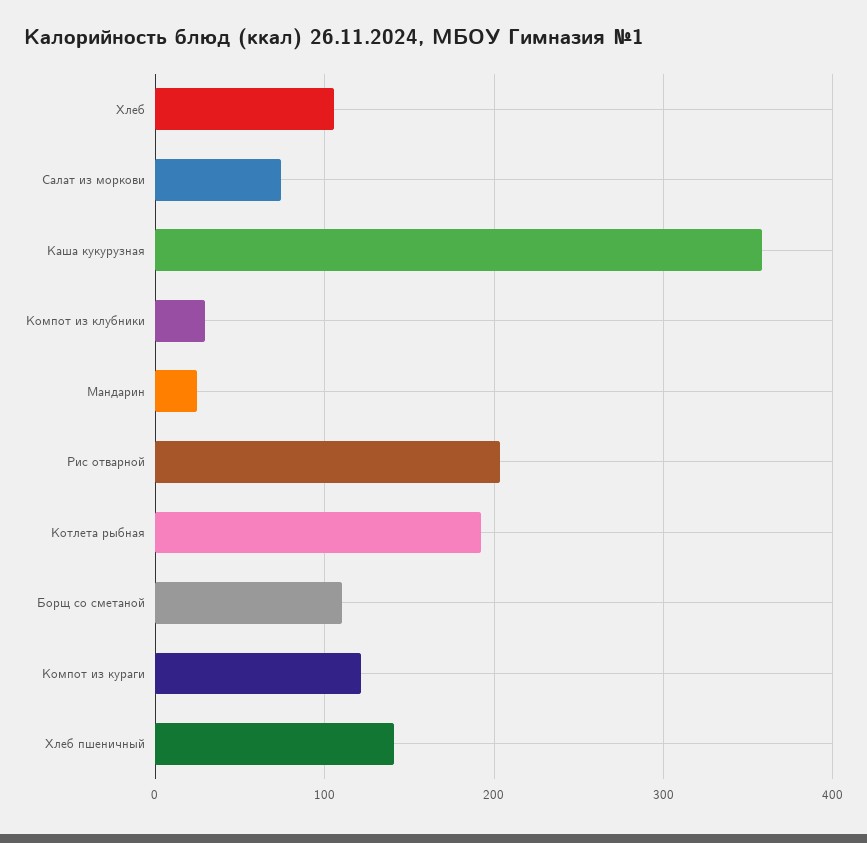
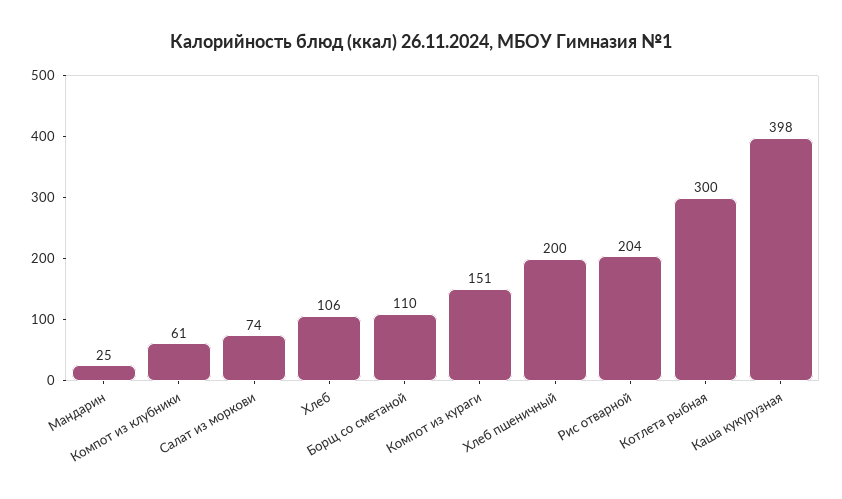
Каша кукурузная: 360 -> 398
Компот из клубники: 30 -> 61
Котлета рыбная: 190 -> 300
Компот из кураги: 120 -> 151
Хлеб пшеничный: 140 -> 200

